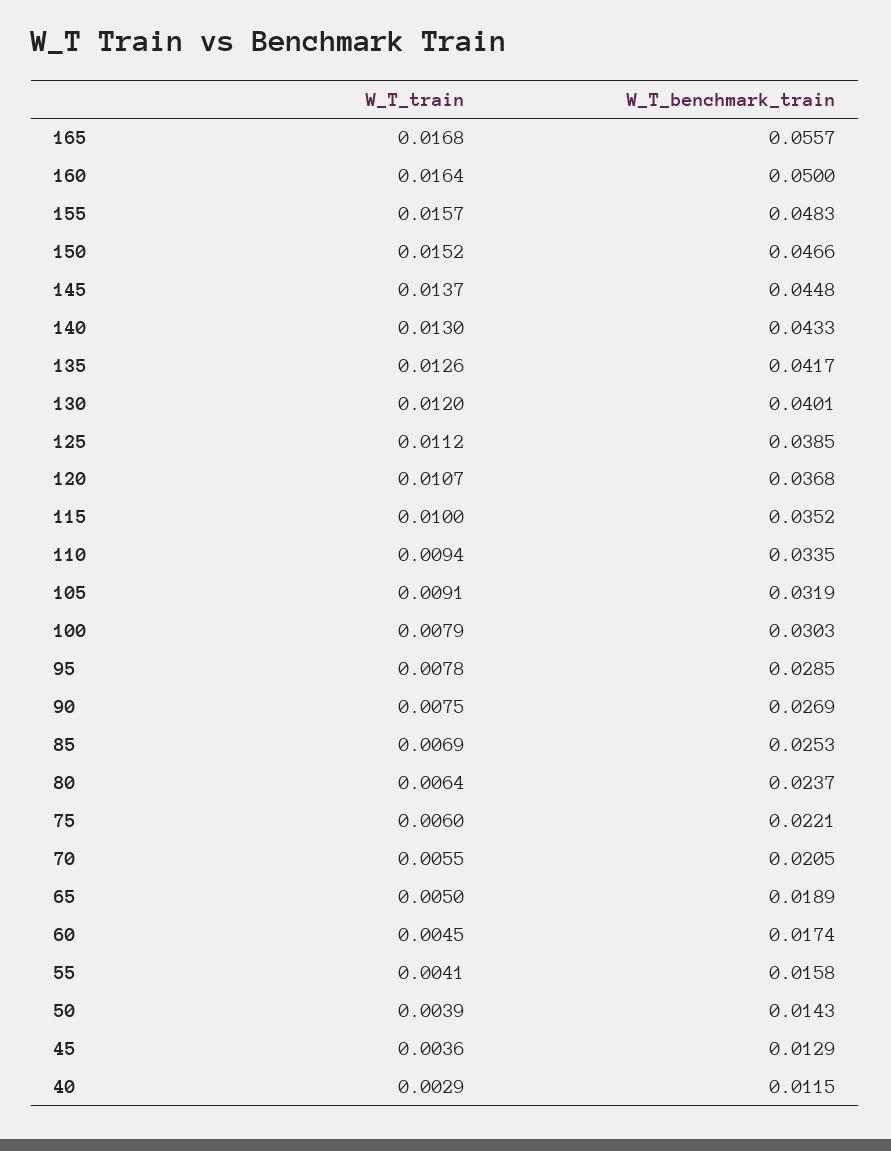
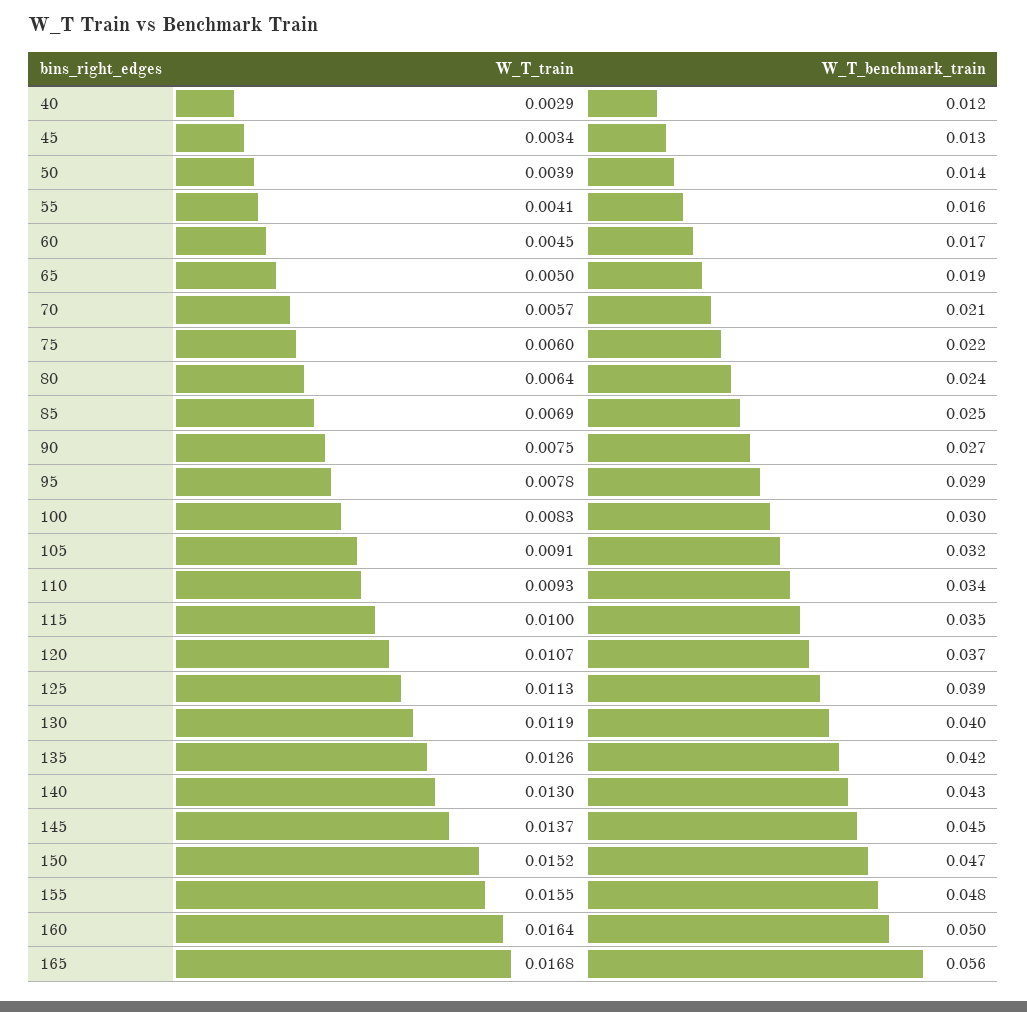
W_T_train, 155: 0.0157 -> 0.0155
W_T_train, 130: 0.012 -> 0.0119
W_T_train, 125: 0.0112 -> 0.0113
W_T_train, 110: 0.0094 -> 0.0093
W_T_train, 100: 0.0079 -> 0.0083
W_T_train, 70: 0.0055 -> 0.0057
W_T_train, 45: 0.0036 -> 0.0034

